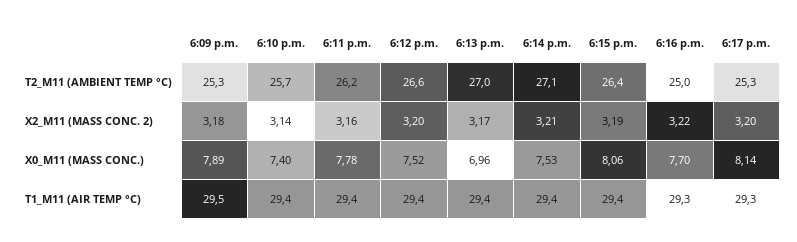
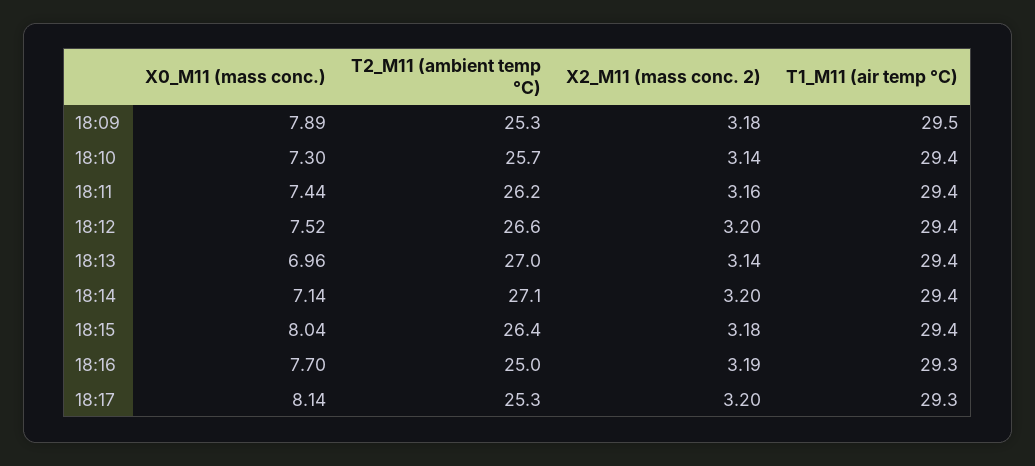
6:13 p.m., X2_M11 (MASS CONC. 2): 3.17 -> 3.14
6:14 p.m., X2_M11 (MASS CONC. 2): 3.21 -> 3.2
6:15 p.m., X2_M11 (MASS CONC. 2): 3.19 -> 3.18
6:16 p.m., X2_M11 (MASS CONC. 2): 3.22 -> 3.19
6:10 p.m., X0_M11 (MASS CONC.): 7.4 -> 7.3
6:11 p.m., X0_M11 (MASS CONC.): 7.78 -> 7.44
6:14 p.m., X0_M11 (MASS CONC.): 7.53 -> 7.14
6:15 p.m., X0_M11 (MASS CONC.): 8.06 -> 8.04

